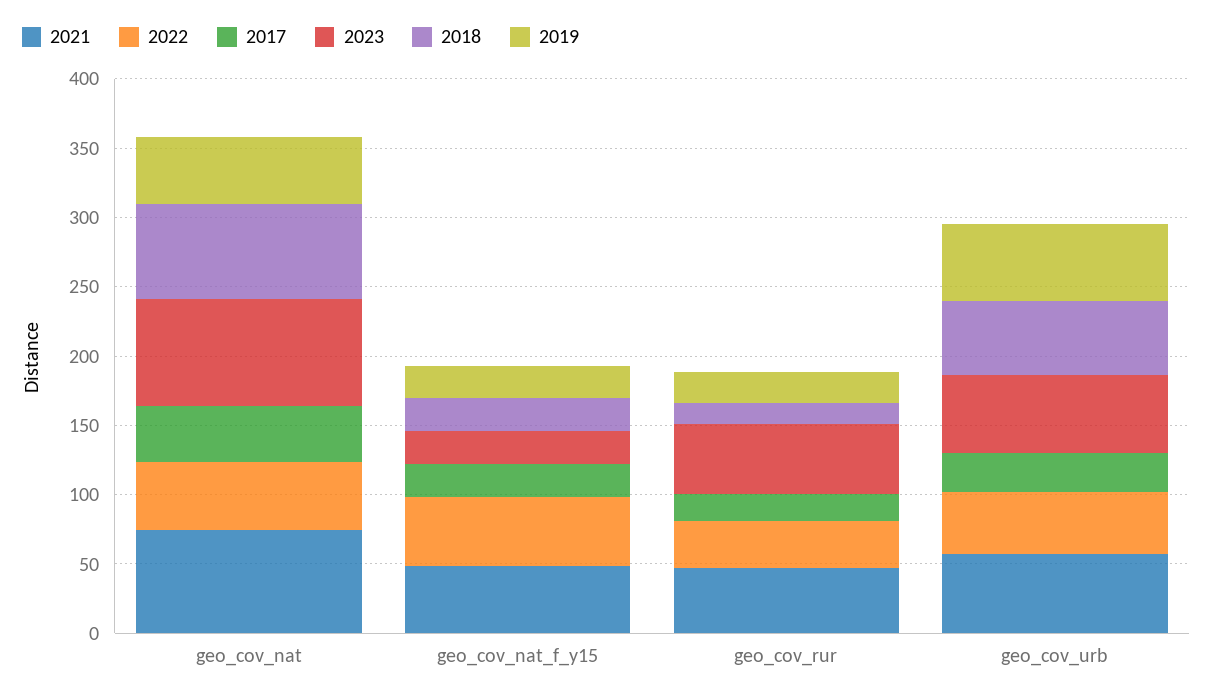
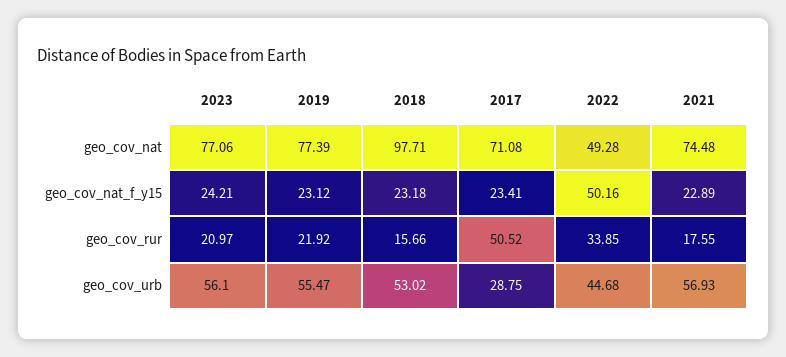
2017, geo_cov_nat: 40 -> 71.08
2018, geo_cov_nat: 70 -> 97.71
2019, geo_cov_nat: 50 -> 77.39
2021, geo_cov_nat_f_y15: 50 -> 22.89
2021, geo_cov_rur: 50 -> 17.55
2017, geo_cov_rur: 20 -> 50.52
2023, geo_cov_rur: 50 -> 20.97

